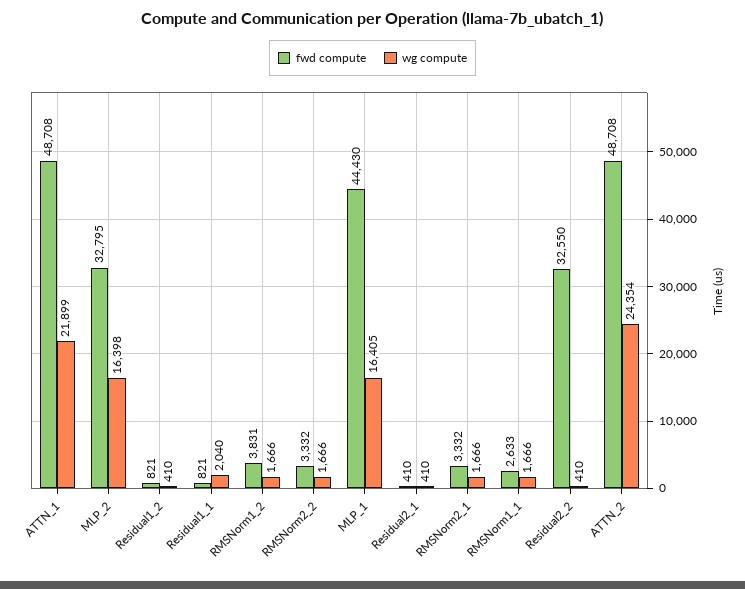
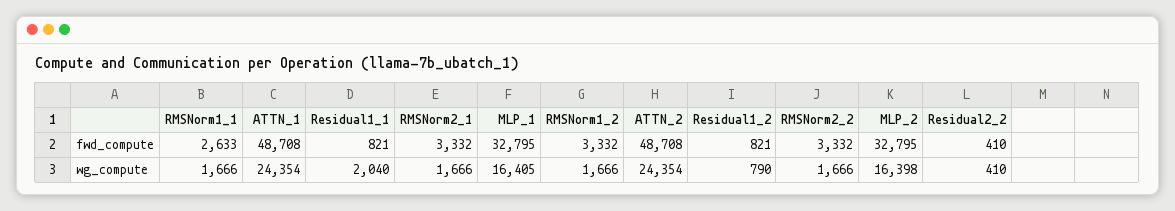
wg compute, ATTN_1: 21899 -> 24354
wg compute, Residual1_2: 410 -> 790
fwd compute, RMSNorm1_2: 3831 -> 3332
fwd compute, MLP_1: 44430 -> 32795
fwd compute, Residual2_1: 410 -> none
wg compute, Residual2_1: 410 -> none
fwd compute, Residual2_2: 32550 -> 410

